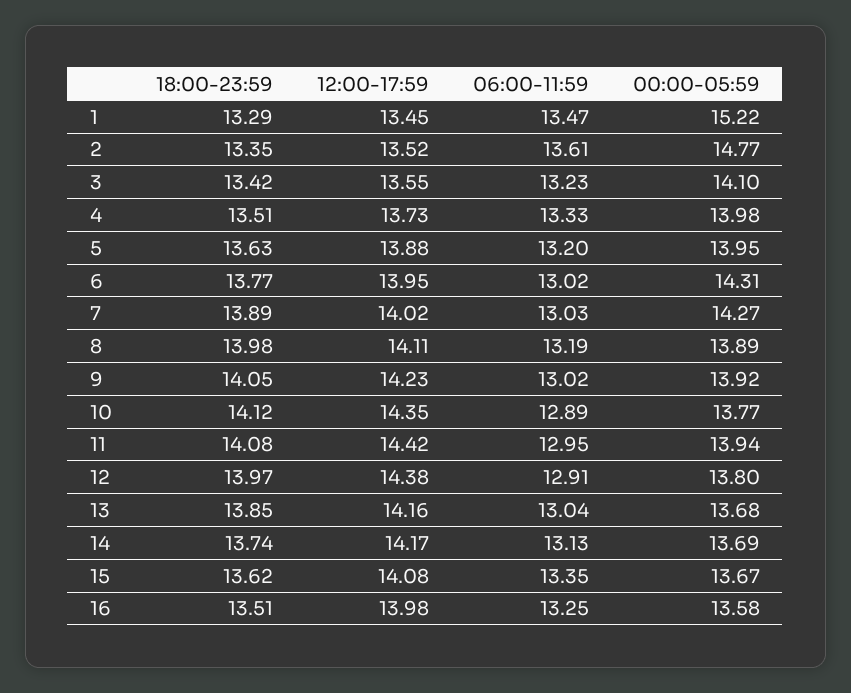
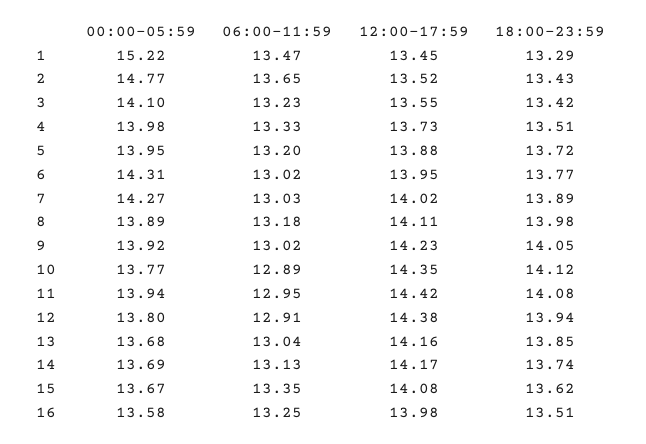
18:00-23:59, 2: 13.35 -> 13.43
06:00-11:59, 2: 13.61 -> 13.65
18:00-23:59, 5: 13.63 -> 13.72
06:00-11:59, 8: 13.19 -> 13.18
18:00-23:59, 12: 13.97 -> 13.94

